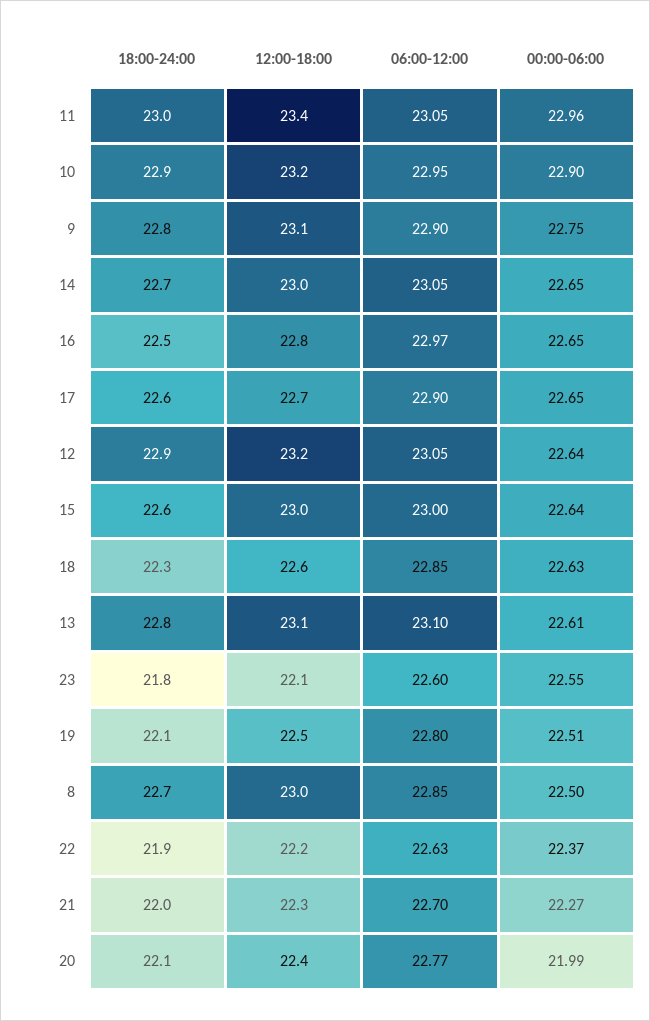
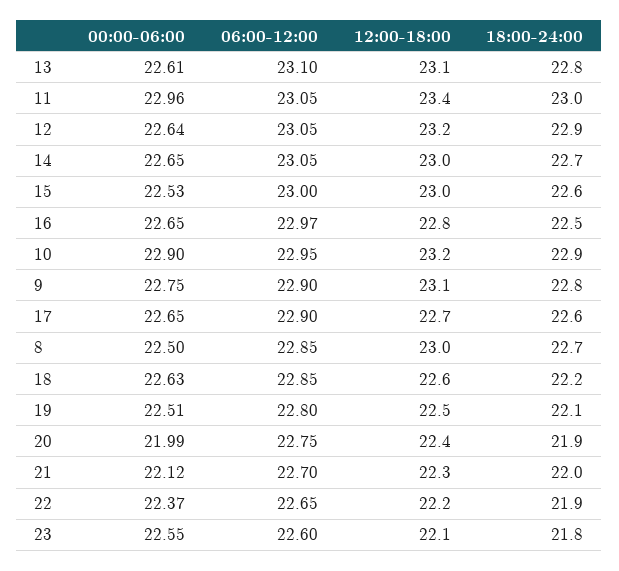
00:00-06:00, 15: 22.64 -> 22.53
18:00-24:00, 18: 22.3 -> 22.2
06:00-12:00, 22: 22.63 -> 22.65
00:00-06:00, 21: 22.27 -> 22.12
18:00-24:00, 20: 22.1 -> 21.9
06:00-12:00, 20: 22.77 -> 22.75

